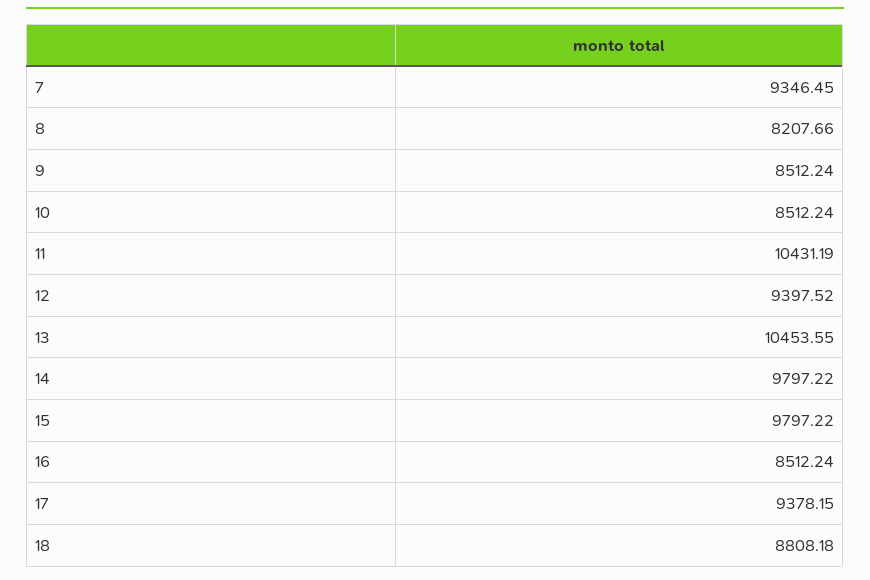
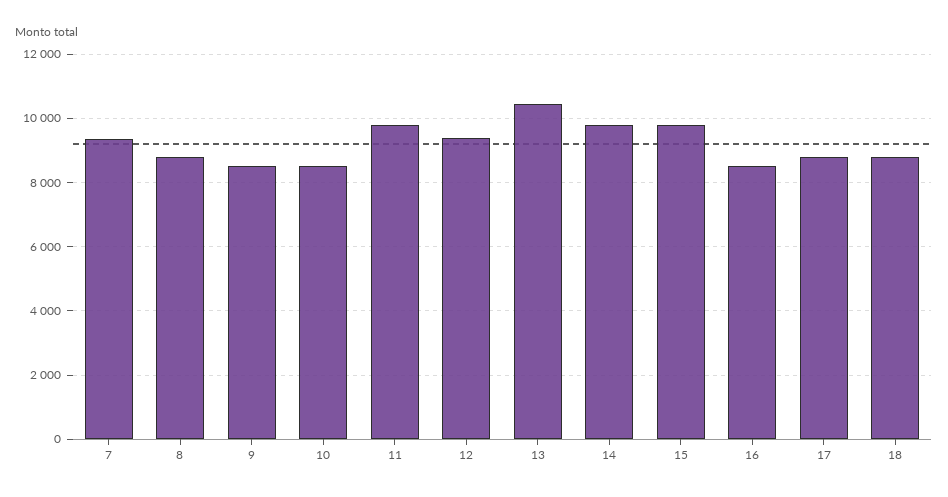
8: 8207.66 -> 8800
11: 10431.19 -> 9800
17: 9378.15 -> 8800

